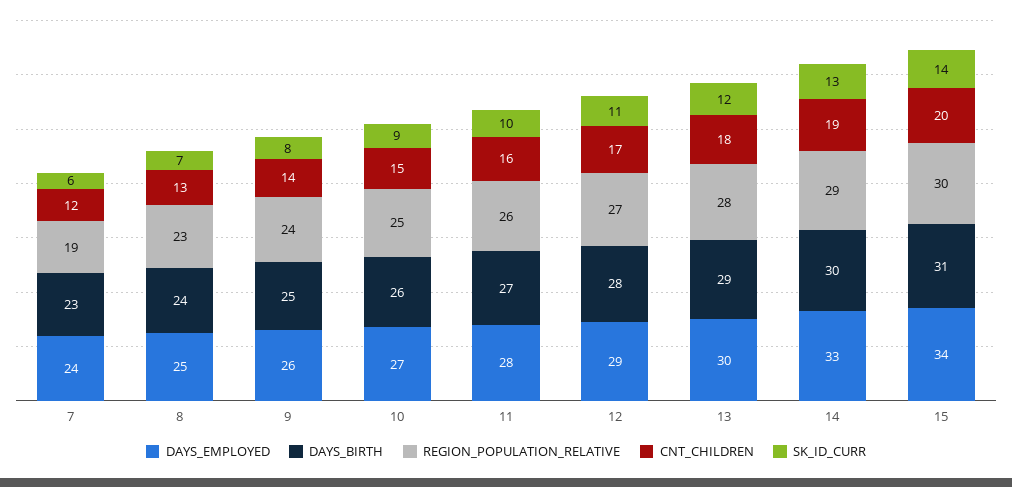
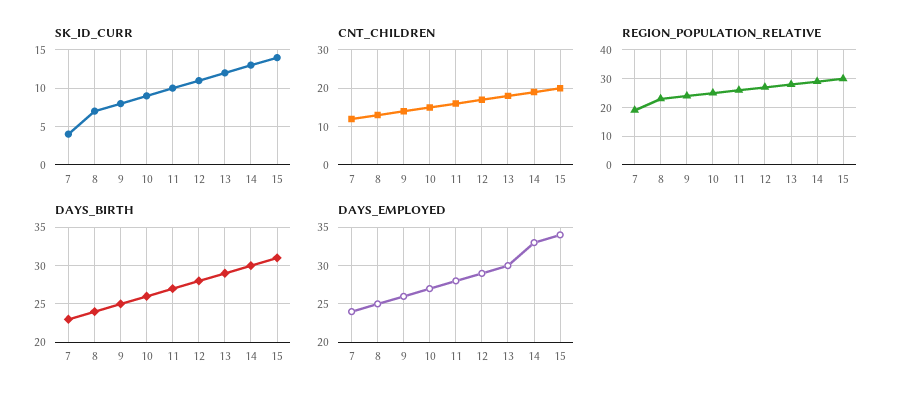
SK_ID_CURR, 7: 6 -> 4

